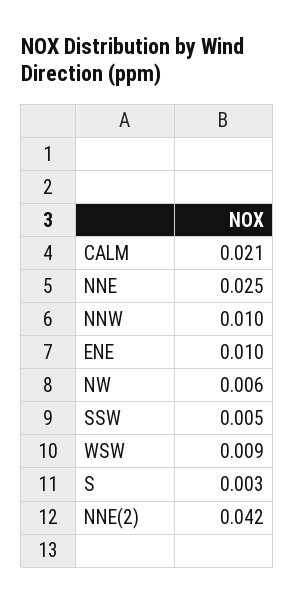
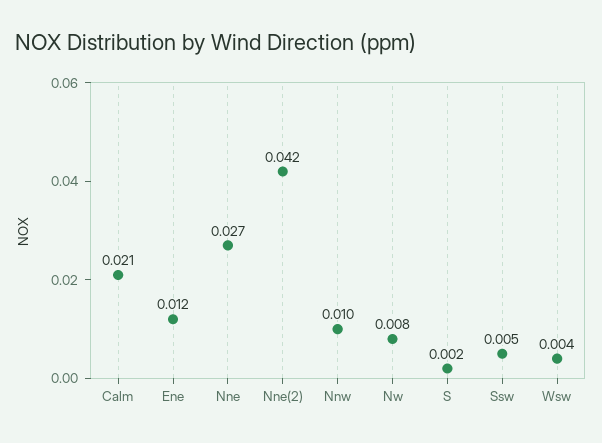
NNE: 0.025 -> 0.027
ENE: 0.01 -> 0.012
NW: 0.006 -> 0.008
WSW: 0.009 -> 0.004
S: 0.003 -> 0.002

